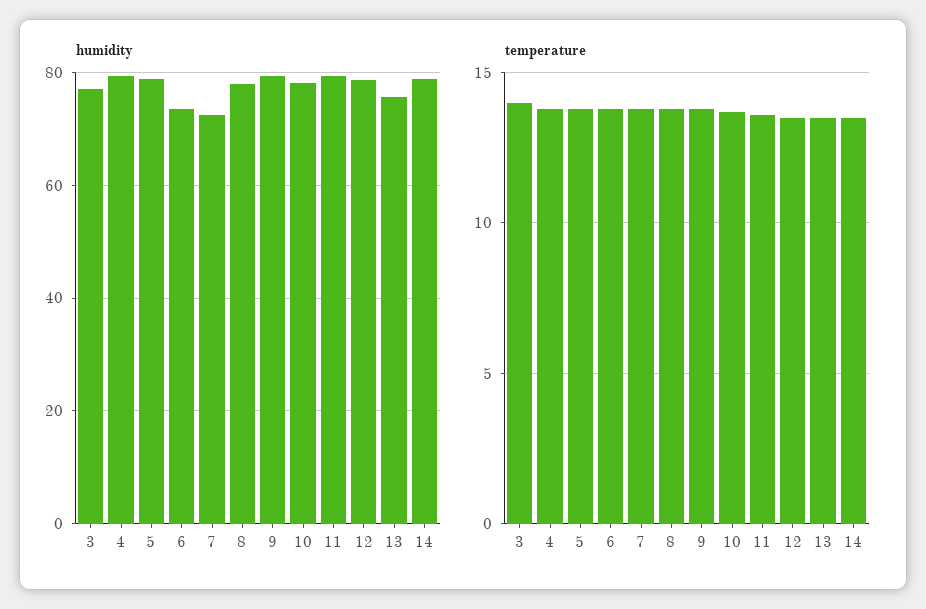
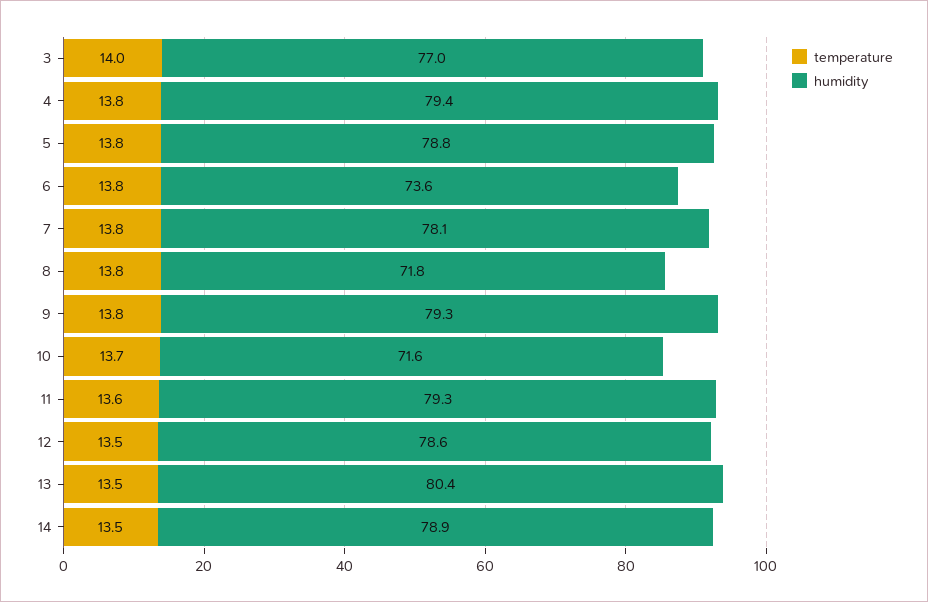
humidity, 7: 72 -> 78.1
humidity, 8: 78 -> 71.8
humidity, 10: 78 -> 71.6
humidity, 13: 76 -> 80.4

